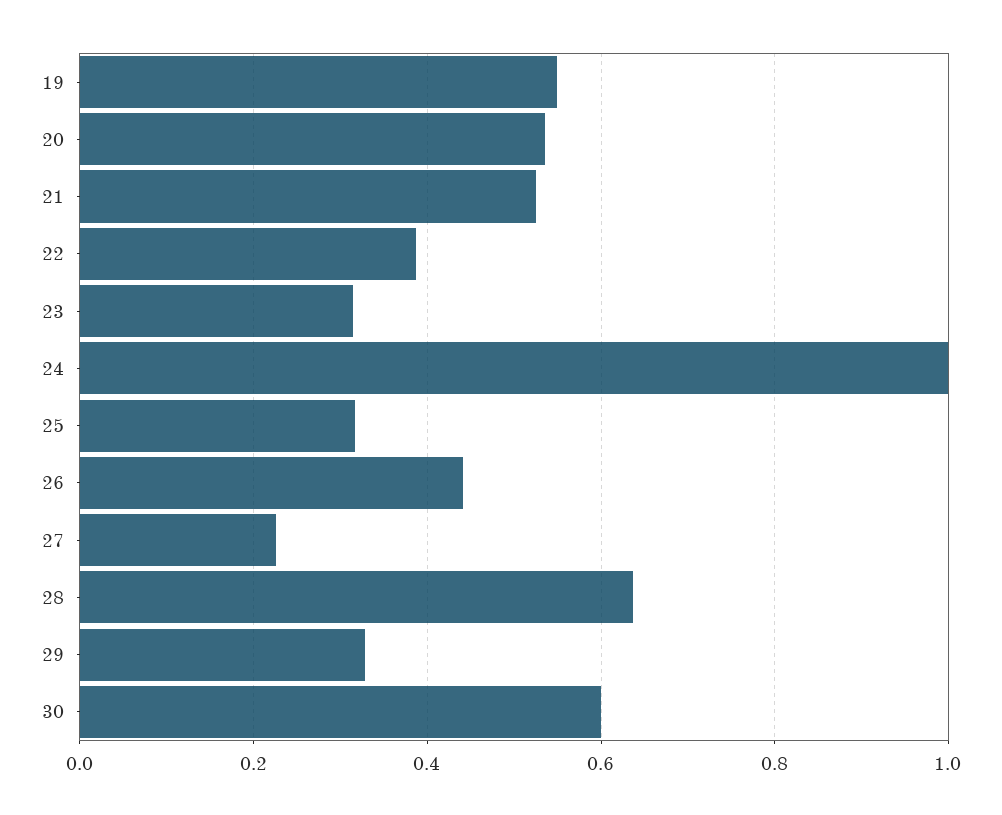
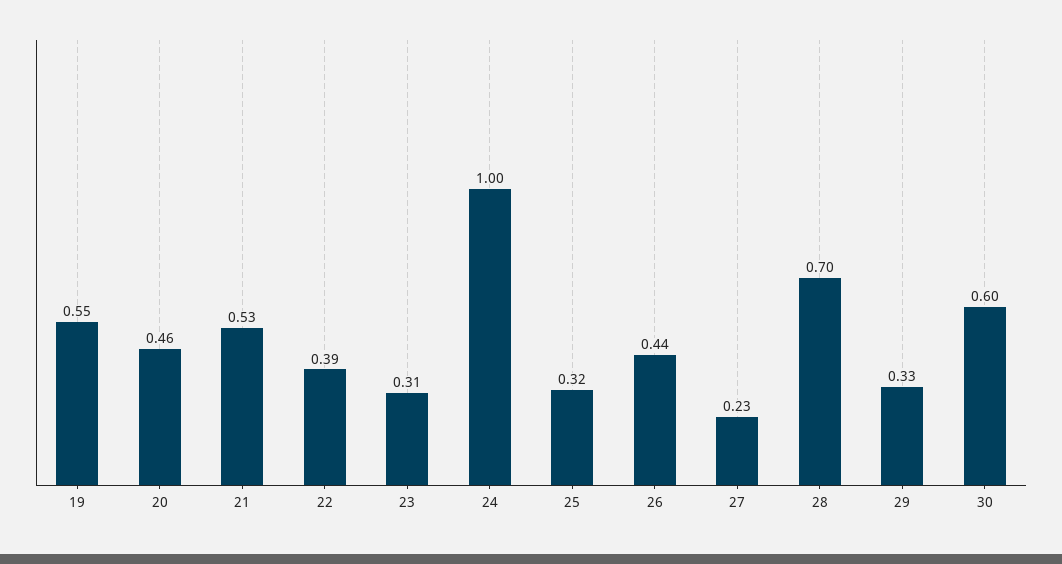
20: 0.54 -> 0.46
28: 0.64 -> 0.7

